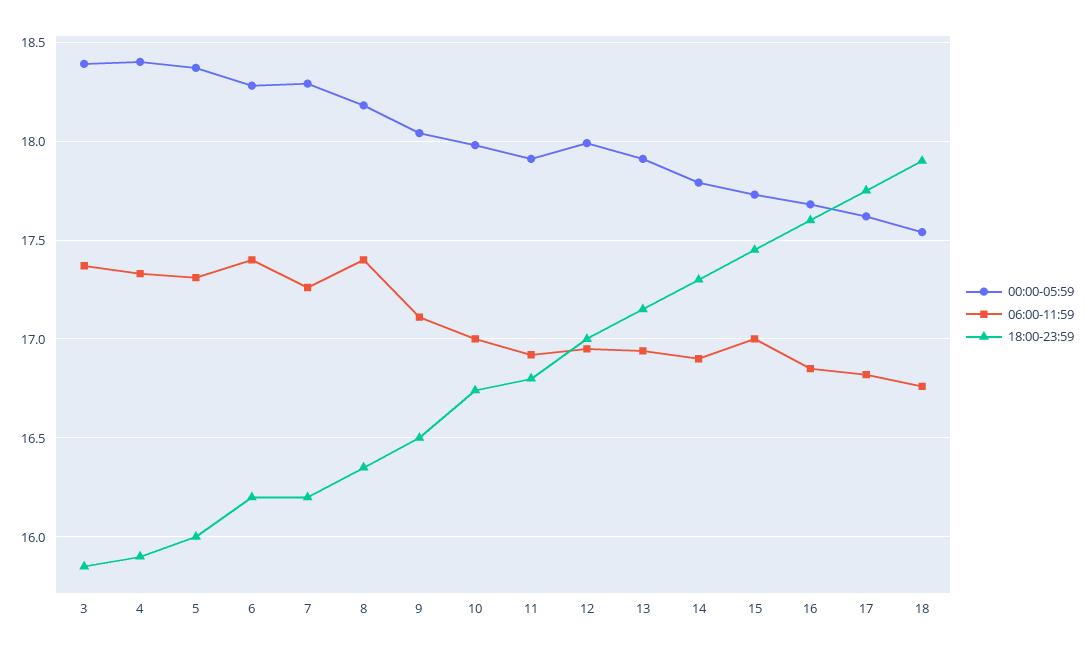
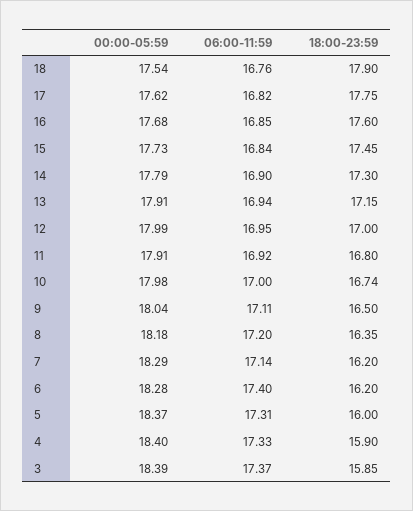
06:00-11:59, 7: 17.25 -> 17.14
06:00-11:59, 8: 17.4 -> 17.2
06:00-11:59, 15: 17 -> 16.84

